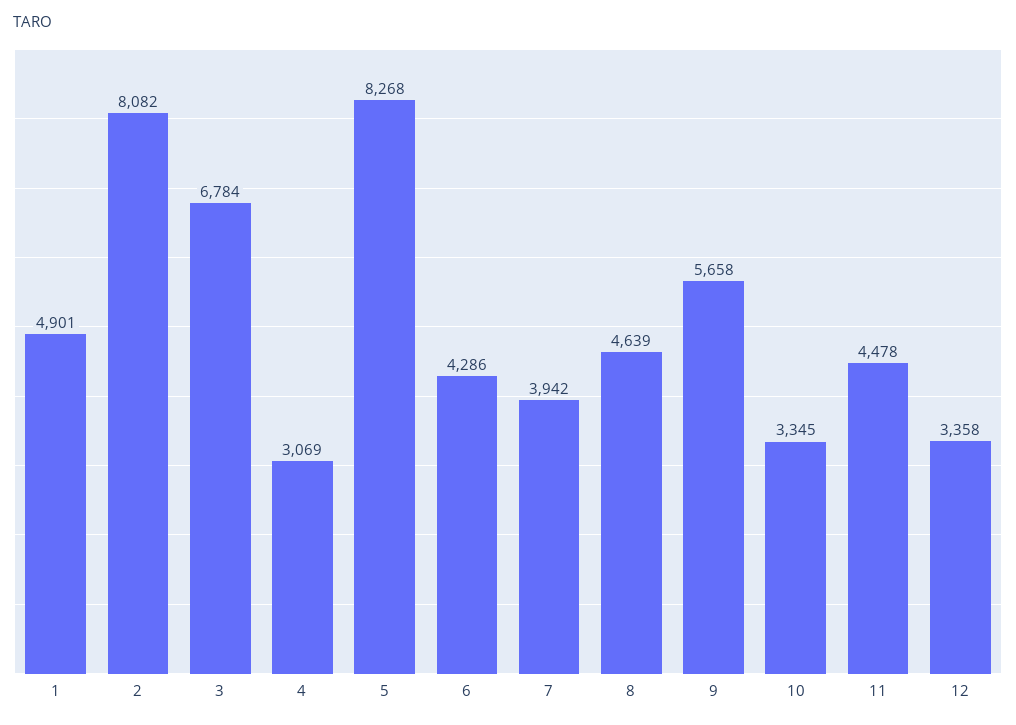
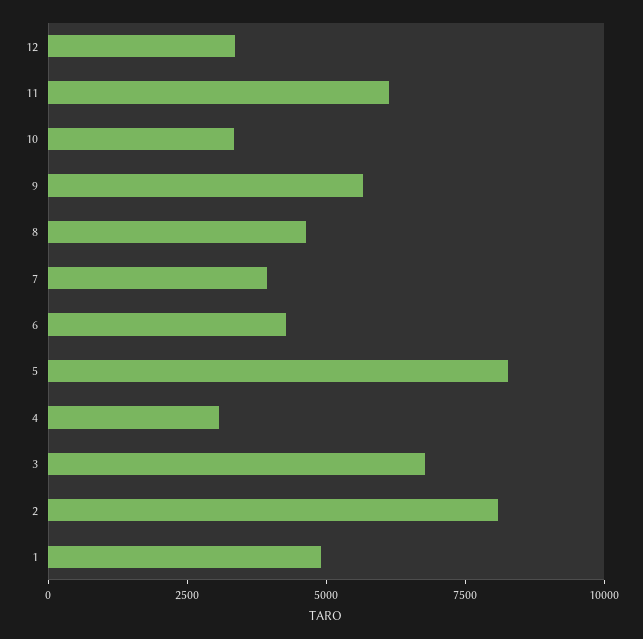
11: 4478 -> 6000

